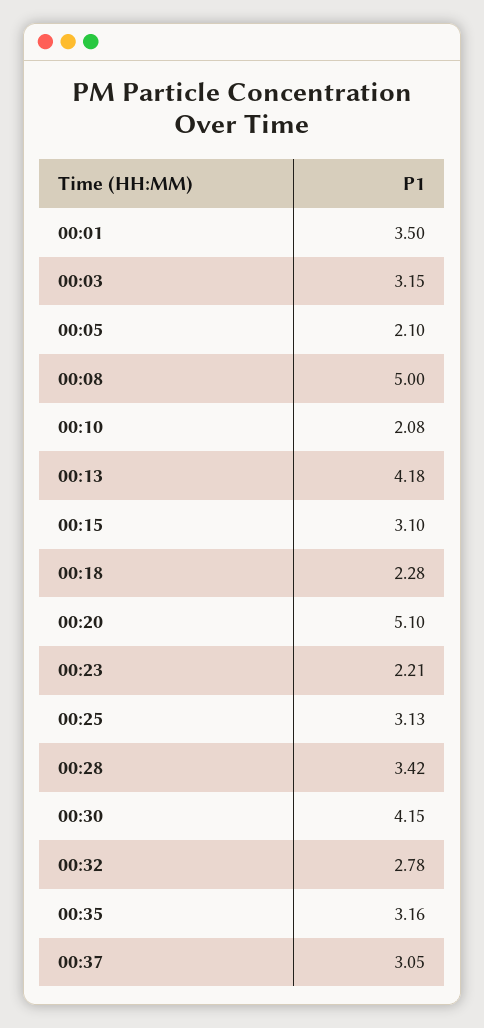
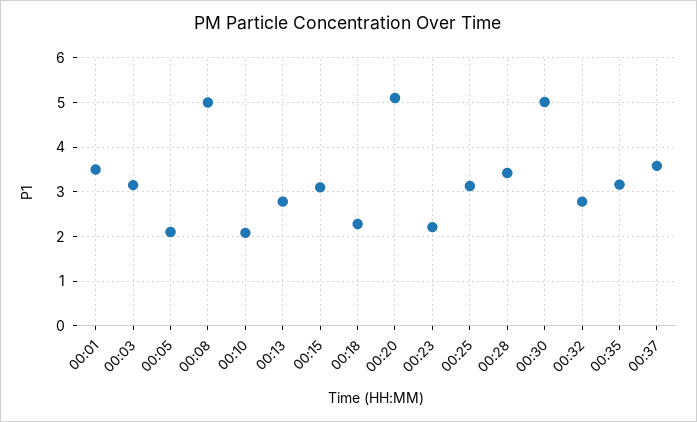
00:13: 4.18 -> 2.8
00:30: 4.15 -> 5
00:37: 3.05 -> 3.6

